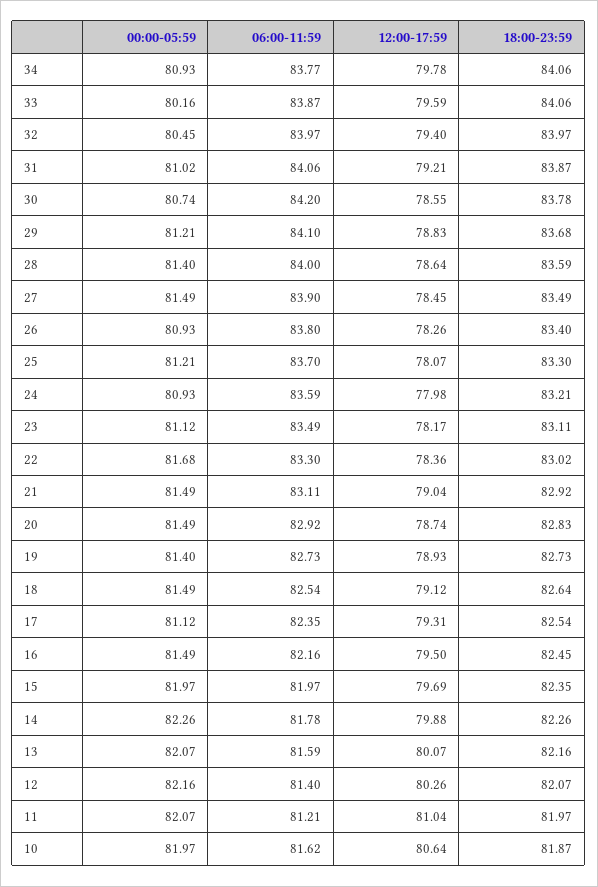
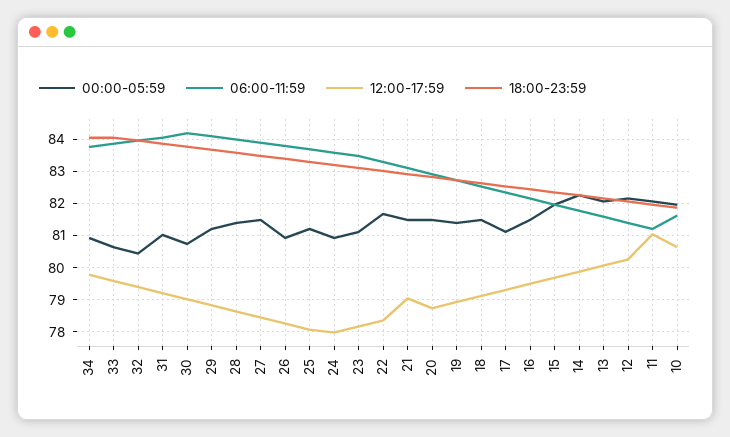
00:00-05:59, 33: 80.16 -> 80.6
12:00-17:59, 30: 78.55 -> 79

